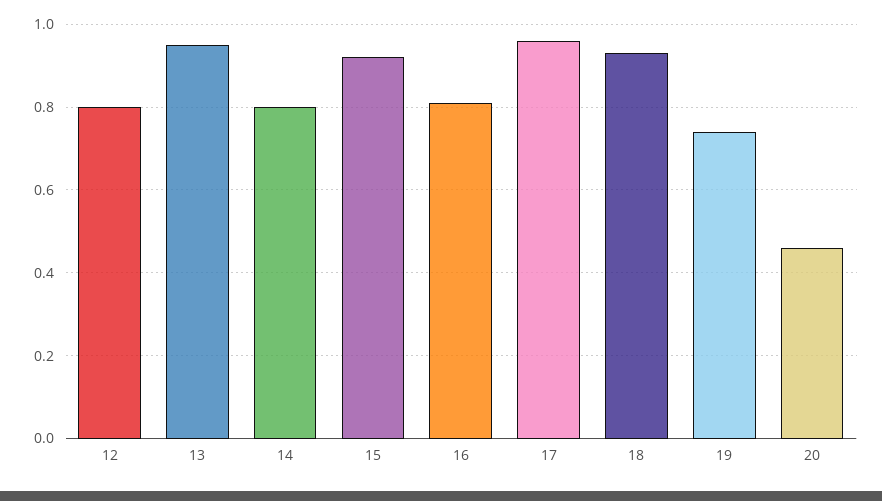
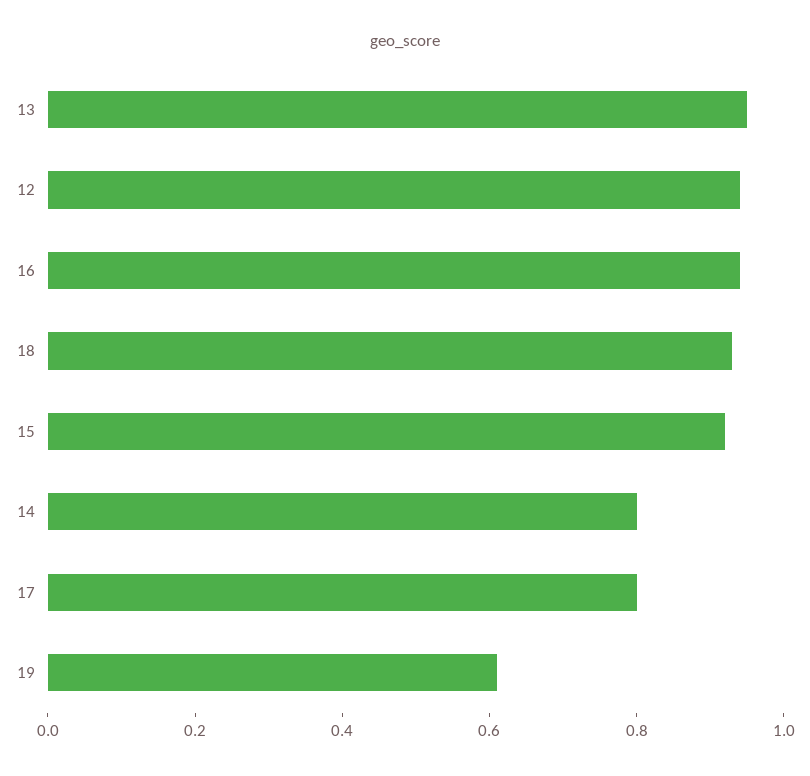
12: 0.8 -> 0.95
16: 0.8 -> 0.95
17: 0.95 -> 0.8
19: 0.75 -> 0.6
20: 0.45 -> none

